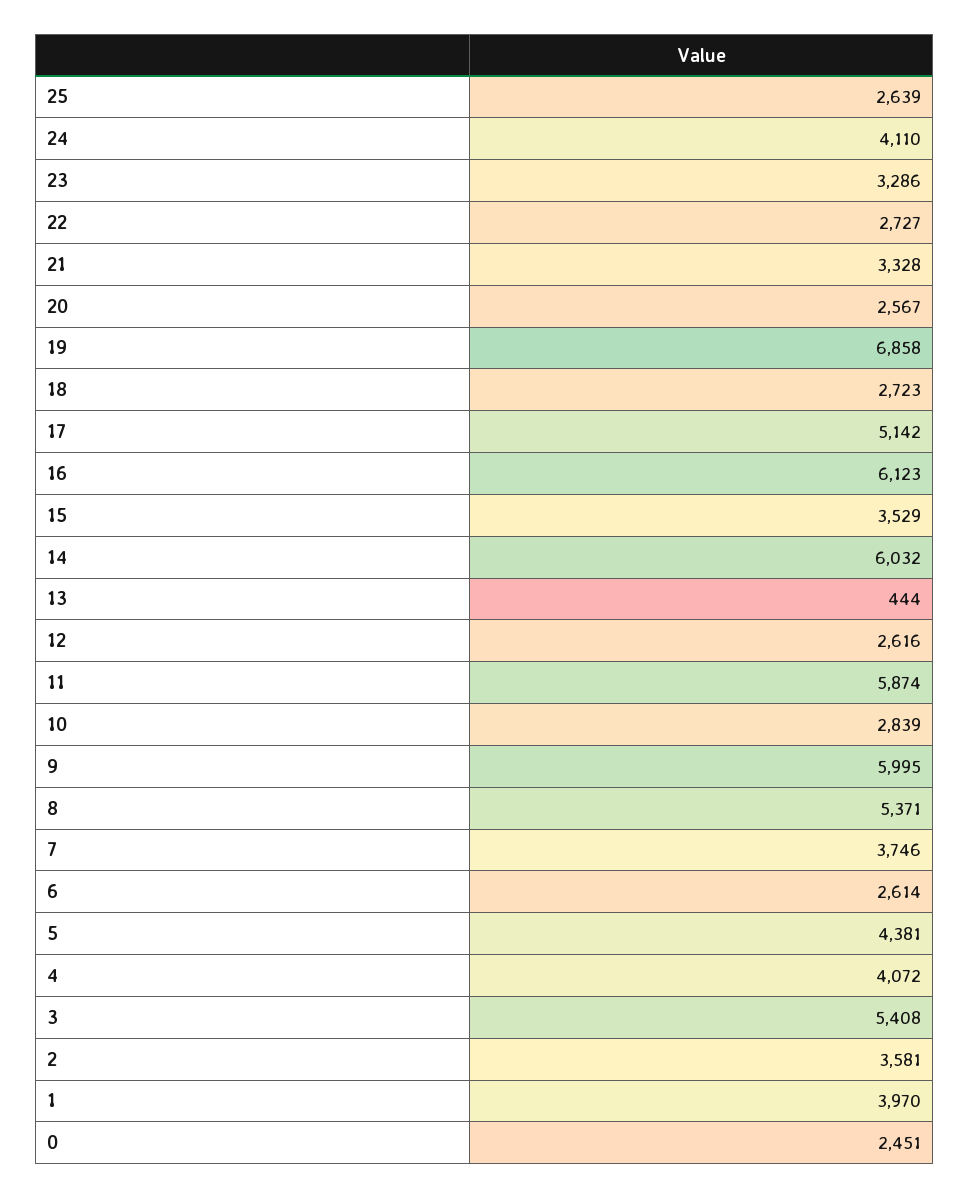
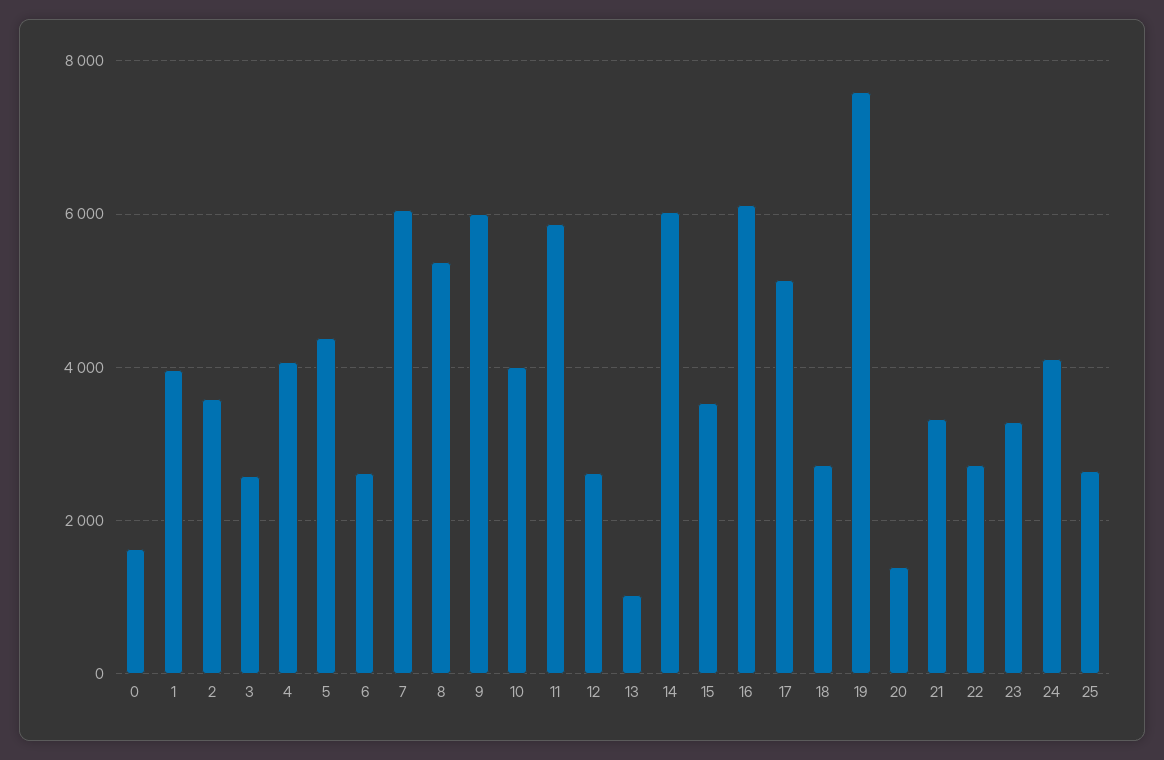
20: 2567 -> 1400
19: 6858 -> 7600
13: 444 -> 1000
10: 2839 -> 4000
7: 3746 -> 6000
3: 5408 -> 2600
0: 2451 -> 1600

